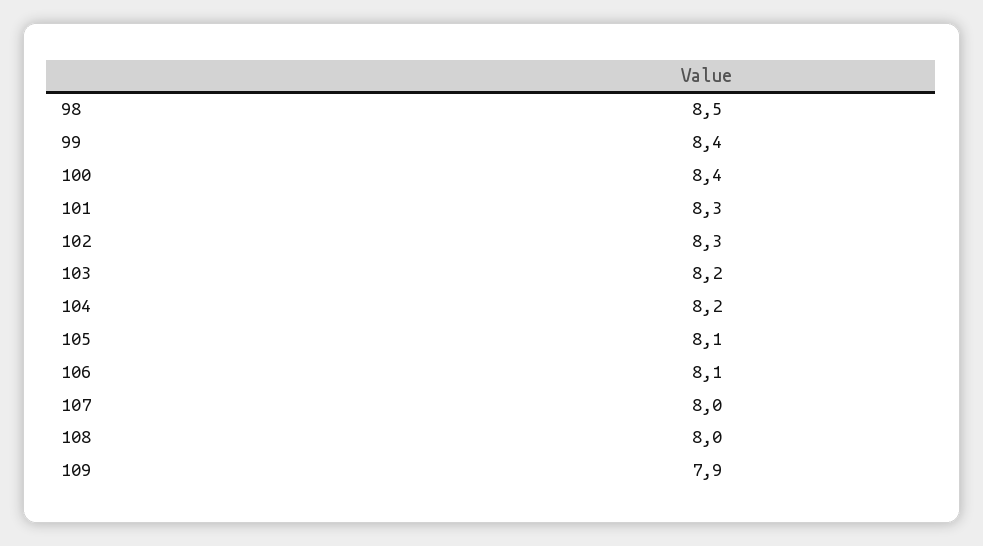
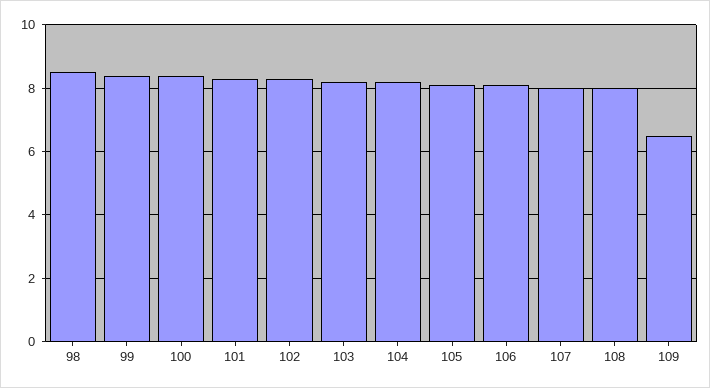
109: 7.9 -> 6.5

